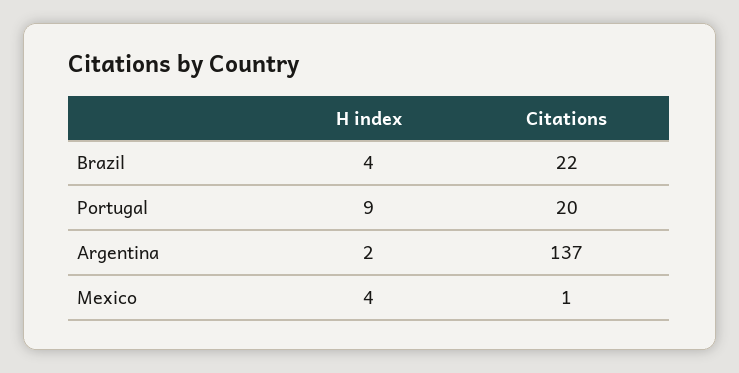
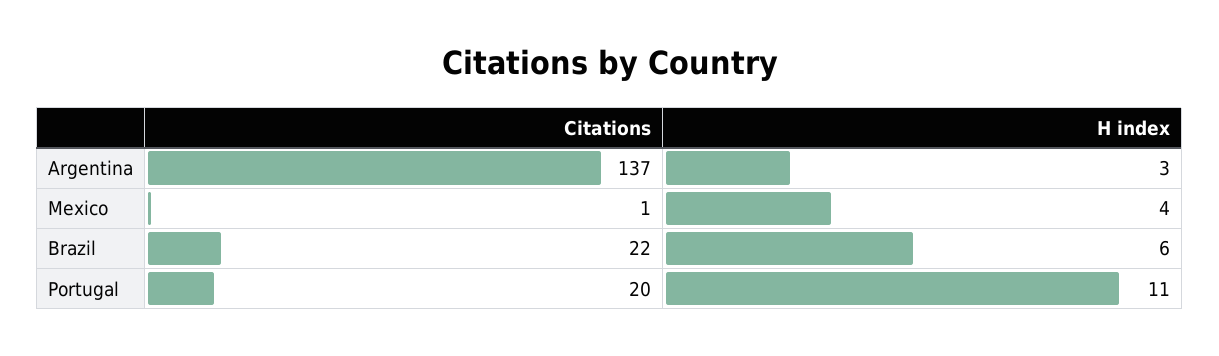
H index, Brazil: 4 -> 6
H index, Portugal: 9 -> 11
H index, Argentina: 2 -> 3

